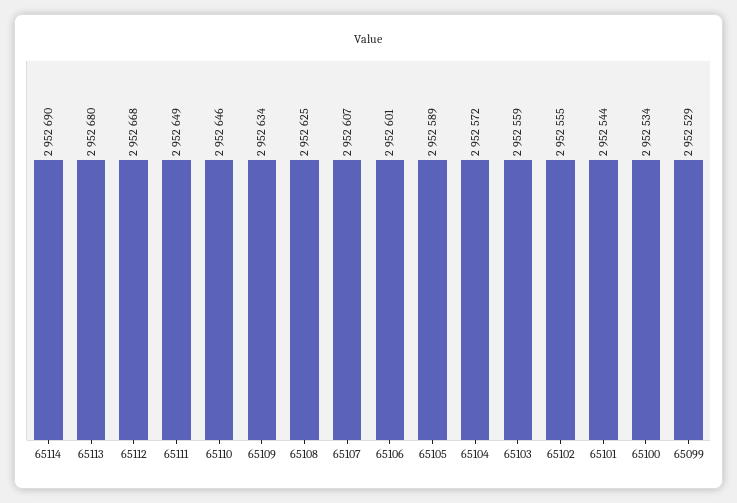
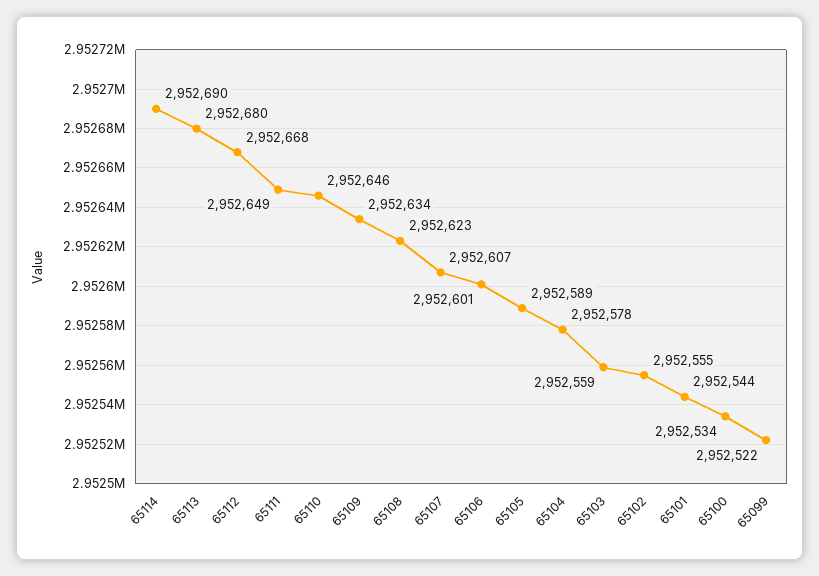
65108: 2952625 -> 2952623
65104: 2952572 -> 2952578
65099: 2952529 -> 2952522

